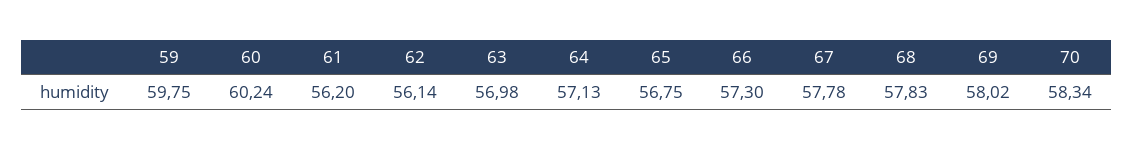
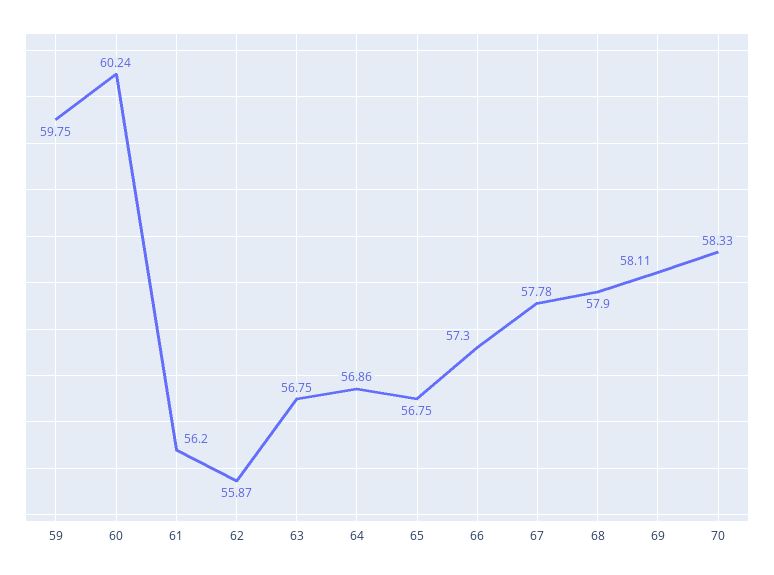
62: 56.14 -> 55.87
63: 56.98 -> 56.75
64: 57.13 -> 56.86
68: 57.83 -> 57.9
69: 58.02 -> 58.11
70: 58.34 -> 58.33

